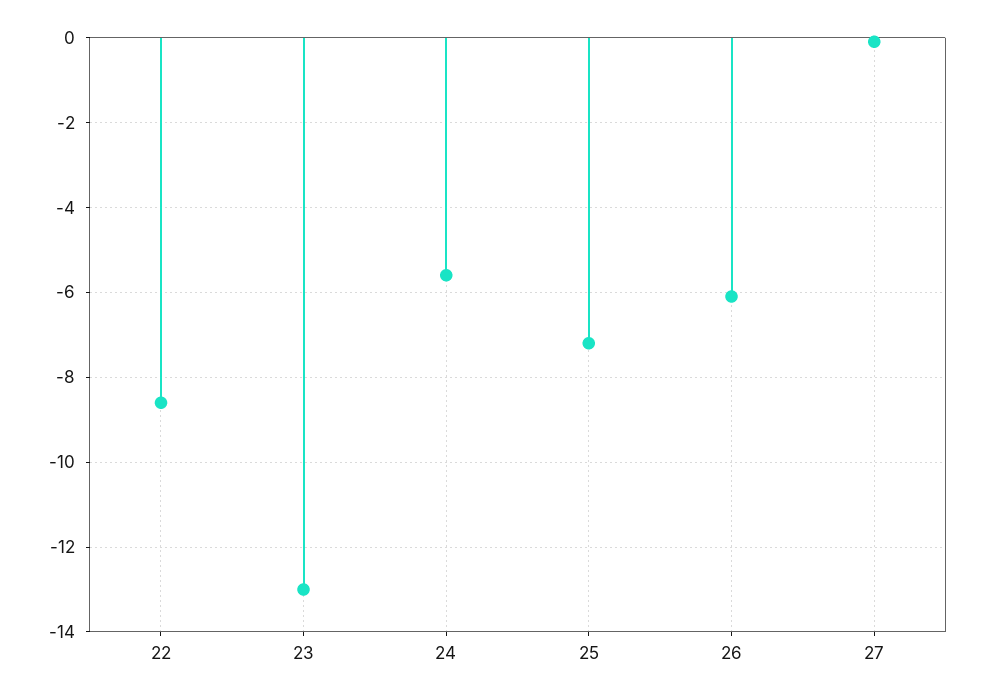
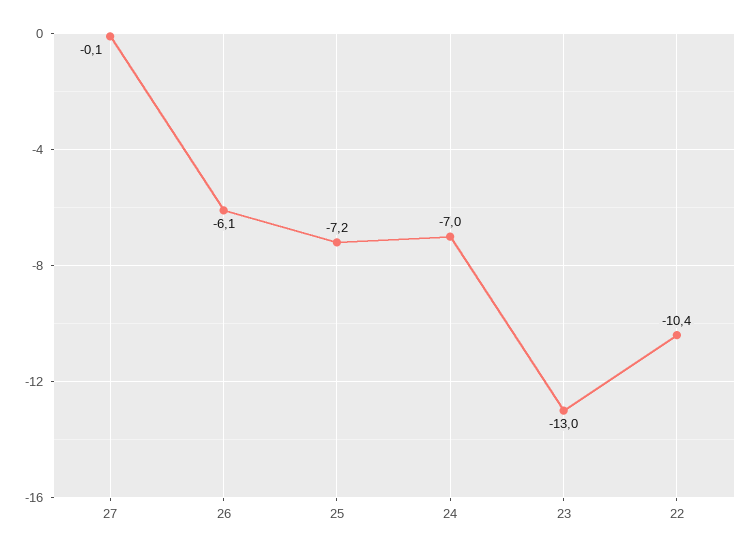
22: -8.5 -> -10.4
24: -5.5 -> -7

